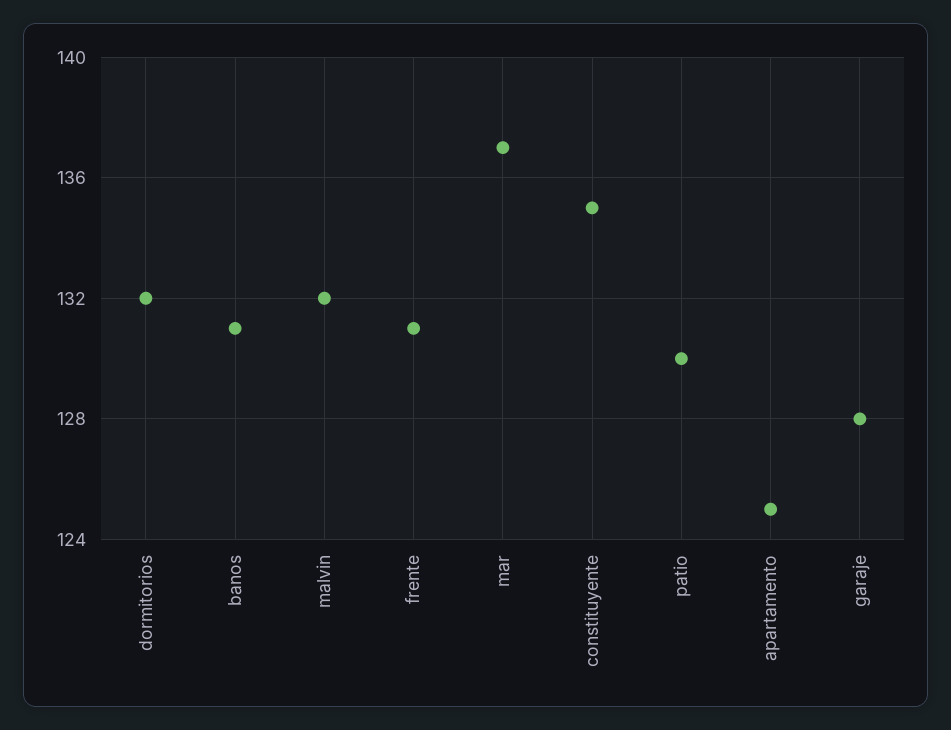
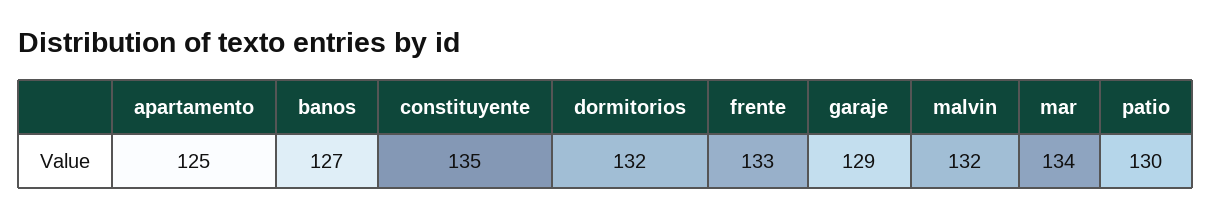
banos: 131 -> 127
frente: 131 -> 133
mar: 137 -> 134
garaje: 128 -> 129

